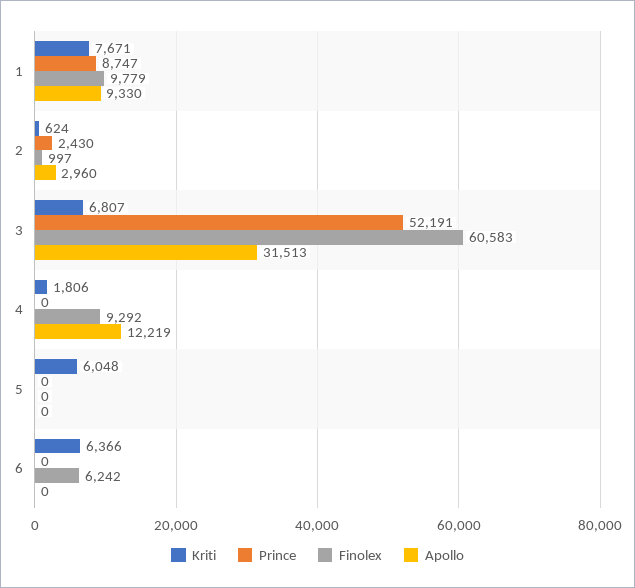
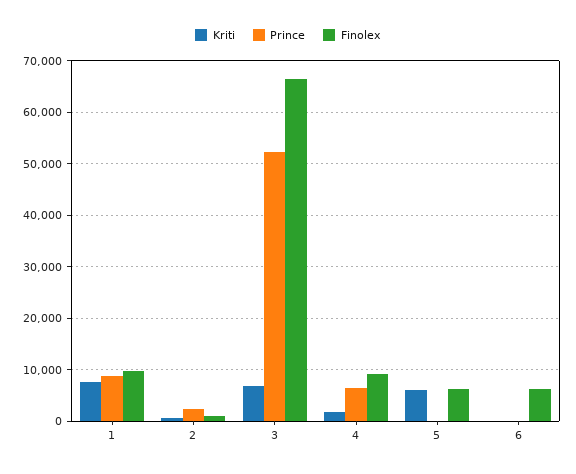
Apollo, 1: 9330 -> none
Apollo, 2: 2960 -> none
Finolex, 3: 60583 -> 66000
Apollo, 3: 31513 -> none
Prince, 4: 0 -> 6000
Apollo, 4: 12219 -> none
Finolex, 5: 0 -> 6000
Apollo, 5: 0 -> none
Kriti, 6: 6366 -> 0
Apollo, 6: 0 -> none

